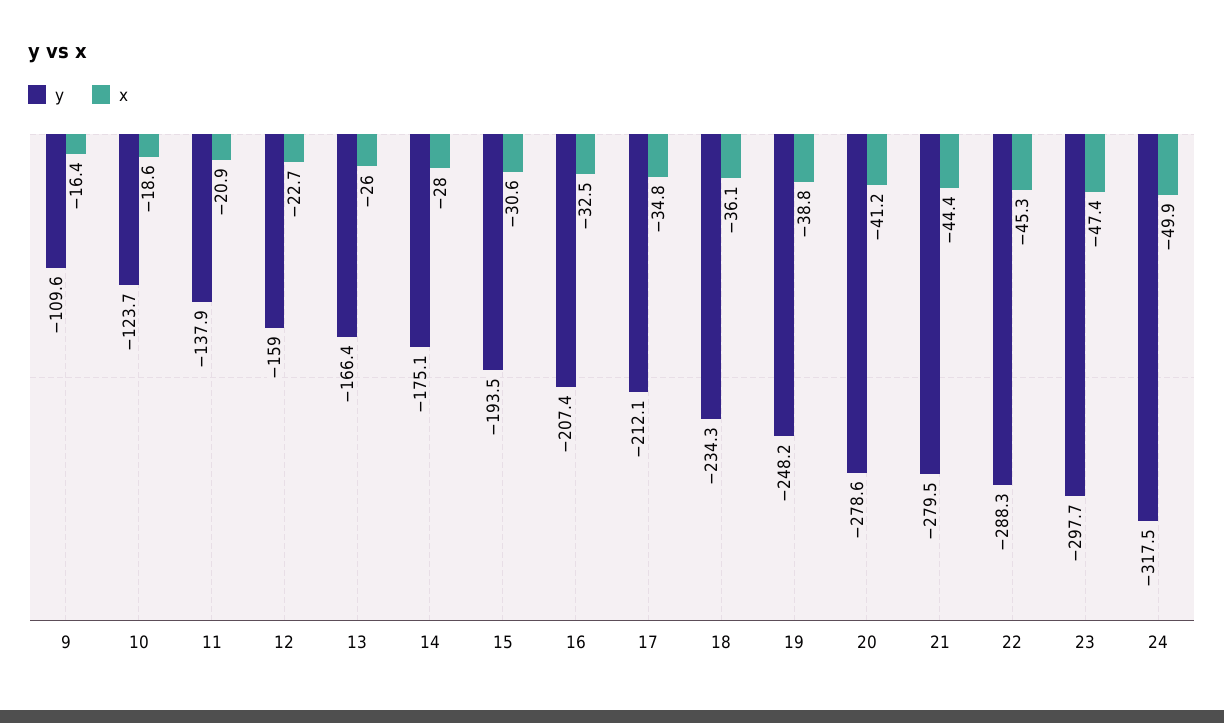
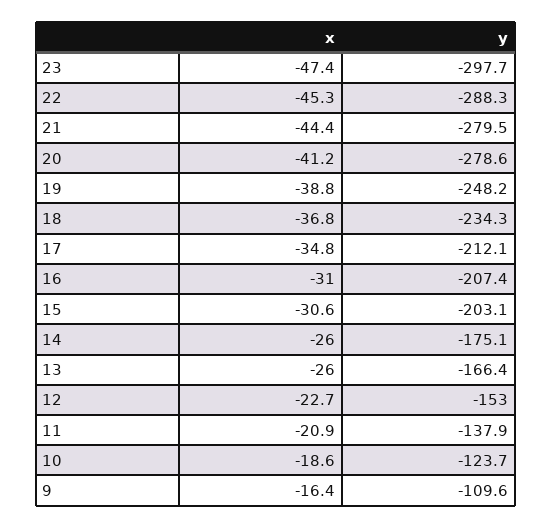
y, 12: -159 -> -153
x, 14: -28 -> -26
y, 15: -193.5 -> -203.1
x, 16: -32.5 -> -31
x, 18: -36.1 -> -36.8
y, 24: -317.5 -> none
x, 24: -49.9 -> none

